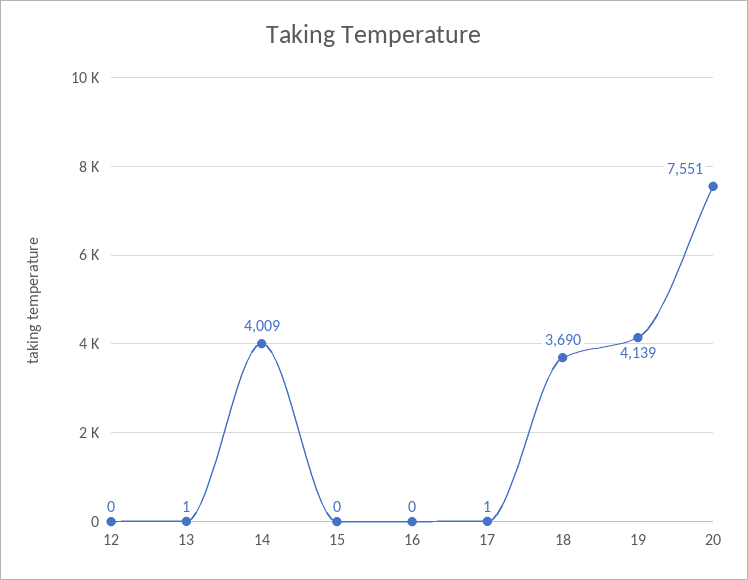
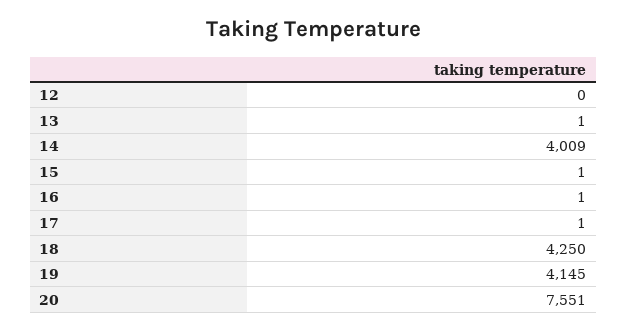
15: 0 -> 1
16: 0 -> 1
18: 3690 -> 4250
19: 4139 -> 4145

